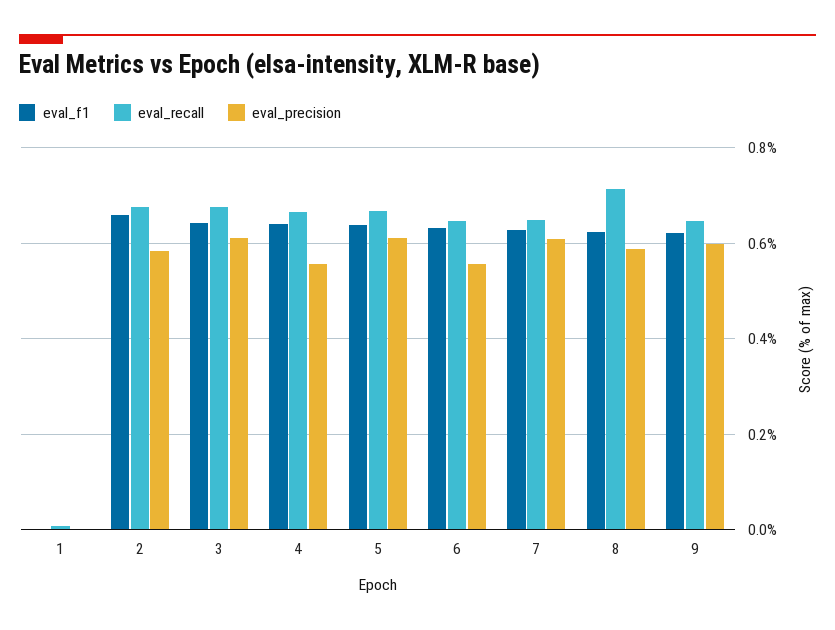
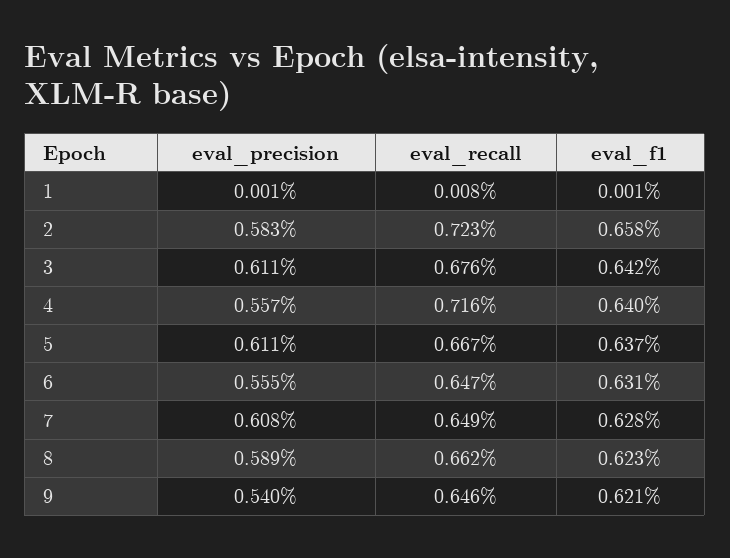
eval_recall, 2: 0.68 -> 0.723
eval_recall, 4: 0.66 -> 0.716
eval_recall, 8: 0.72 -> 0.662
eval_precision, 9: 0.6 -> 0.54

